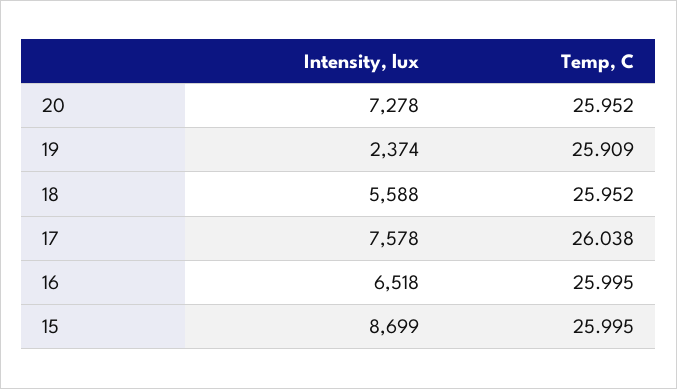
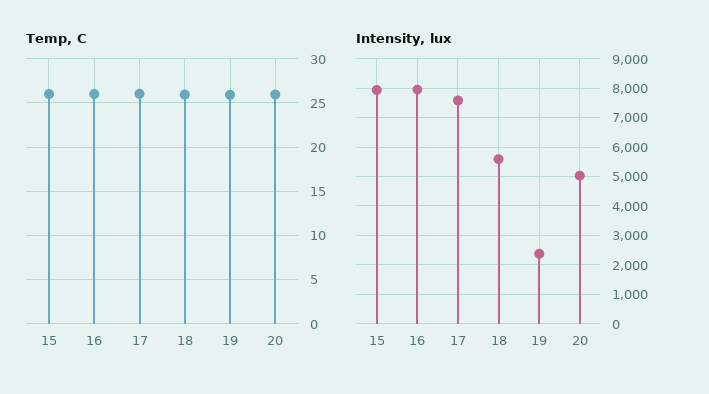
Intensity, lux, 20: 7278 -> 5000
Intensity, lux, 16: 6518 -> 8000
Intensity, lux, 15: 8699 -> 8000

